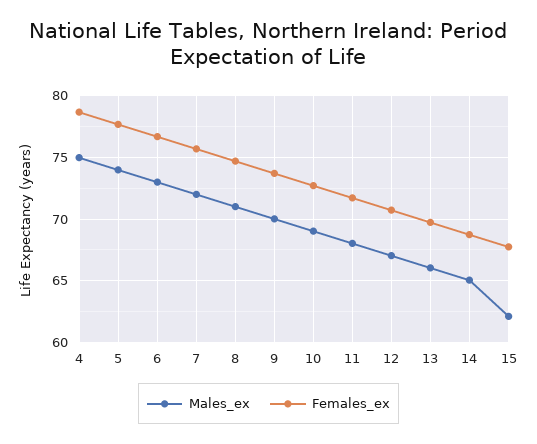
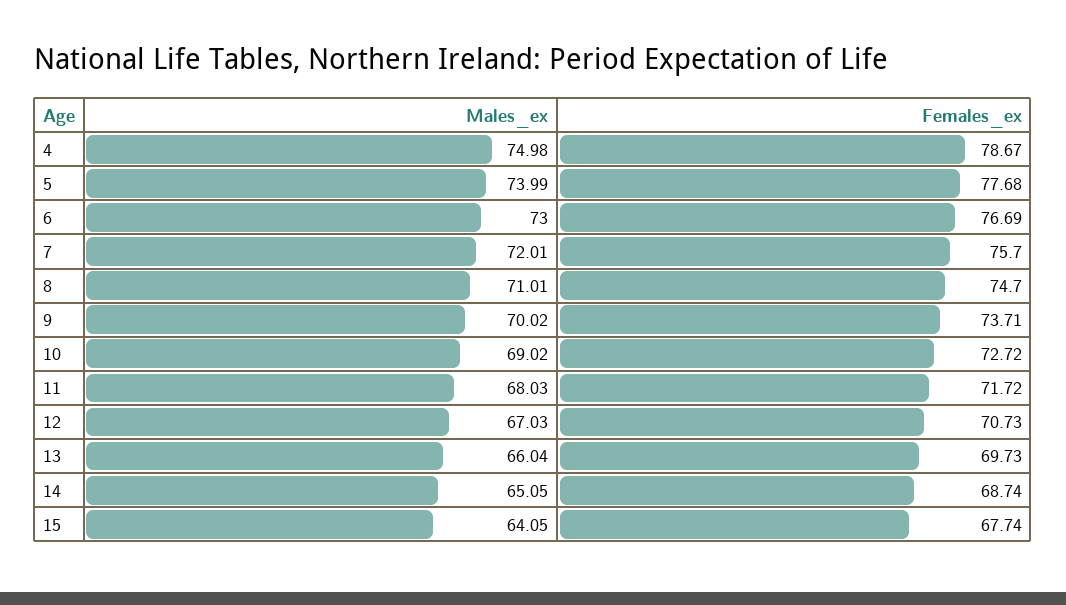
Males_ex, 15: 62 -> 64.05

